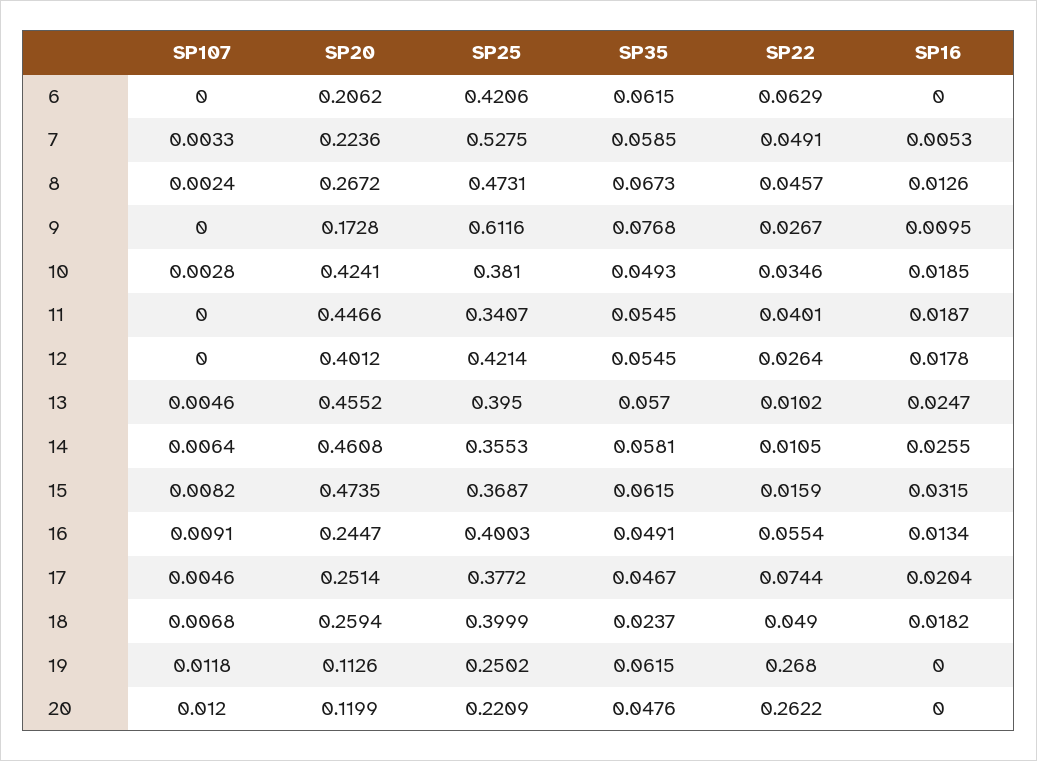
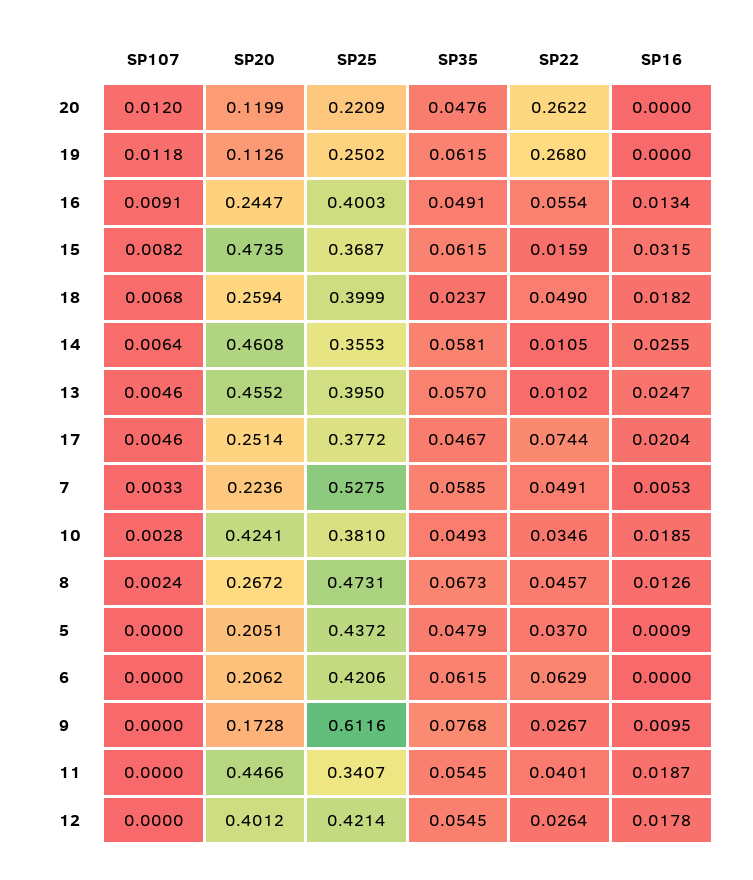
SP107, 5: none -> 0
SP20, 5: none -> 0.2051
SP25, 5: none -> 0.4372
SP35, 5: none -> 0.0479
SP22, 5: none -> 0.037
SP16, 5: none -> 0.0009

